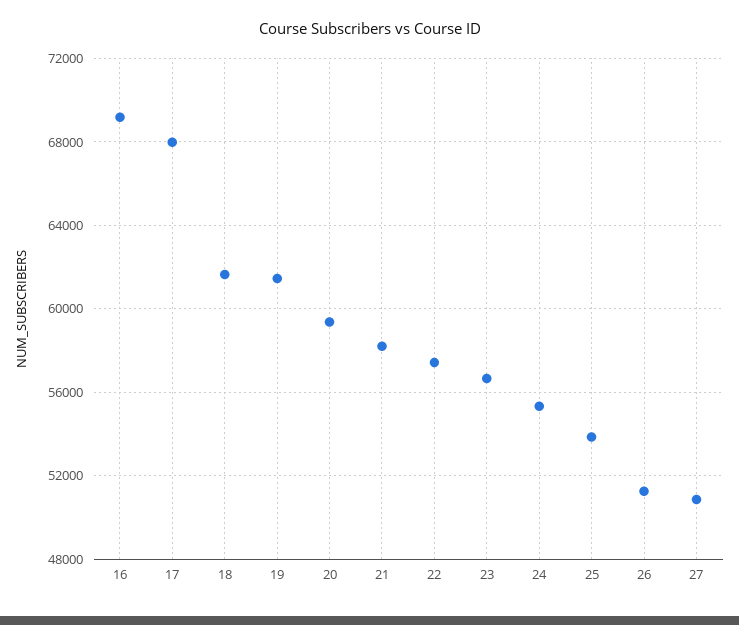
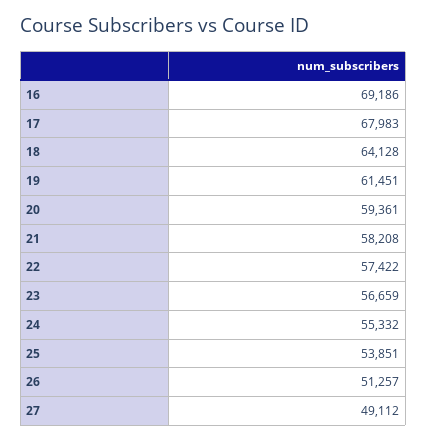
18: 61500 -> 64128
27: 51000 -> 49112

